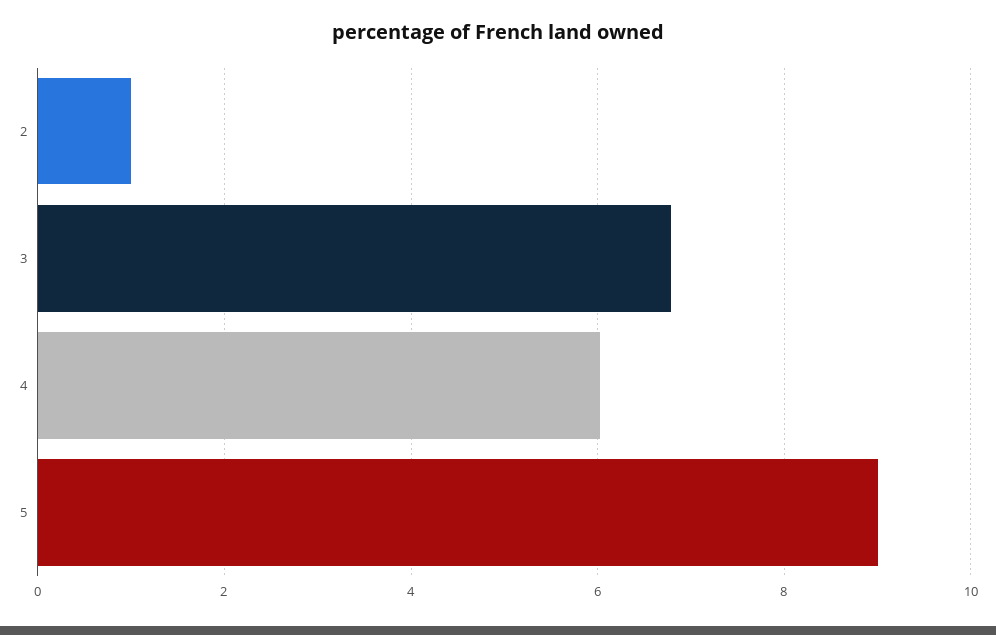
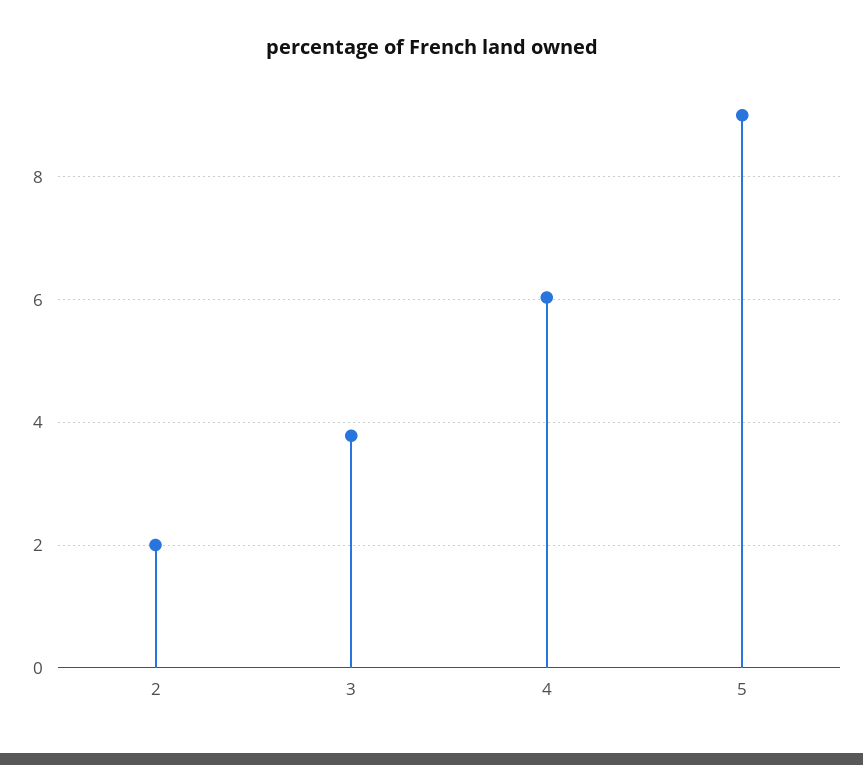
2: 1 -> 2
3: 6.8 -> 3.8

